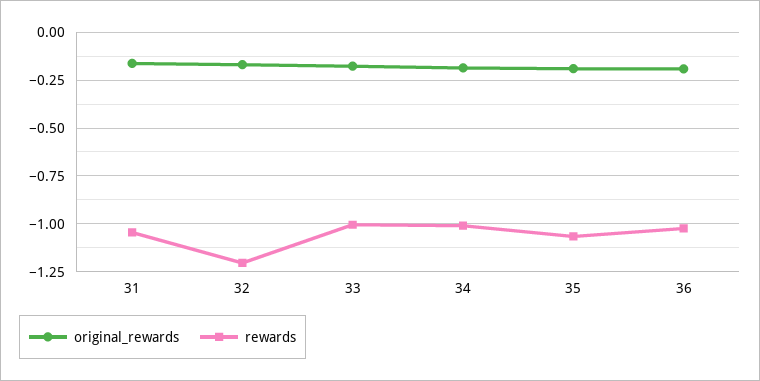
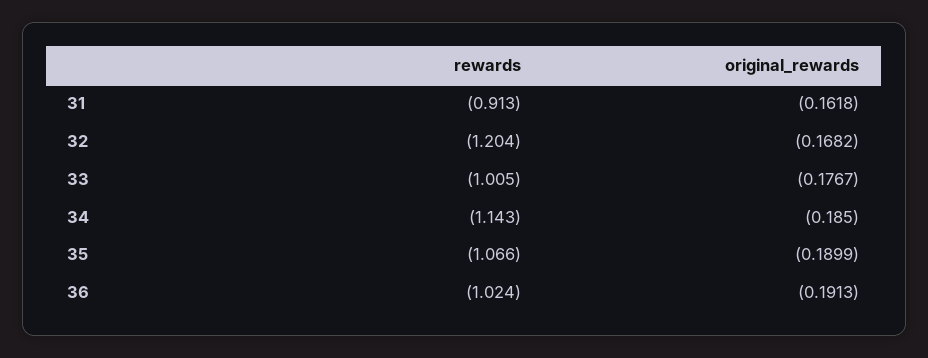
rewards, 31: -1.05 -> -0.913
rewards, 34: -1 -> -1.143

